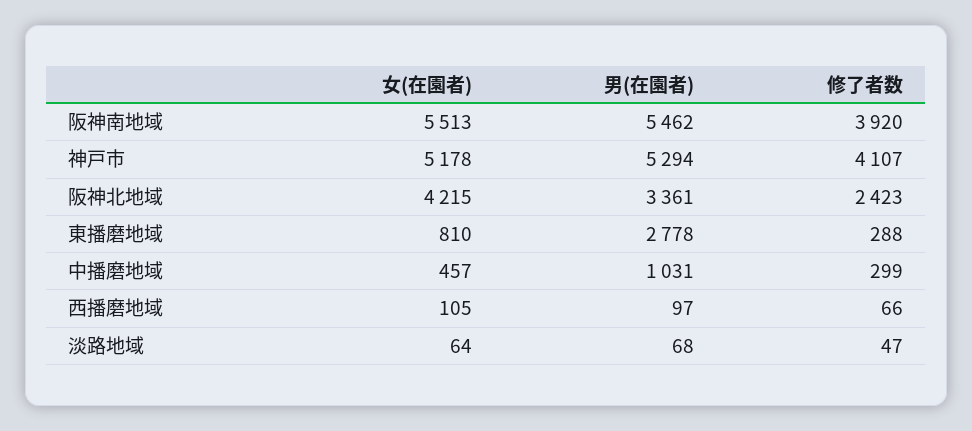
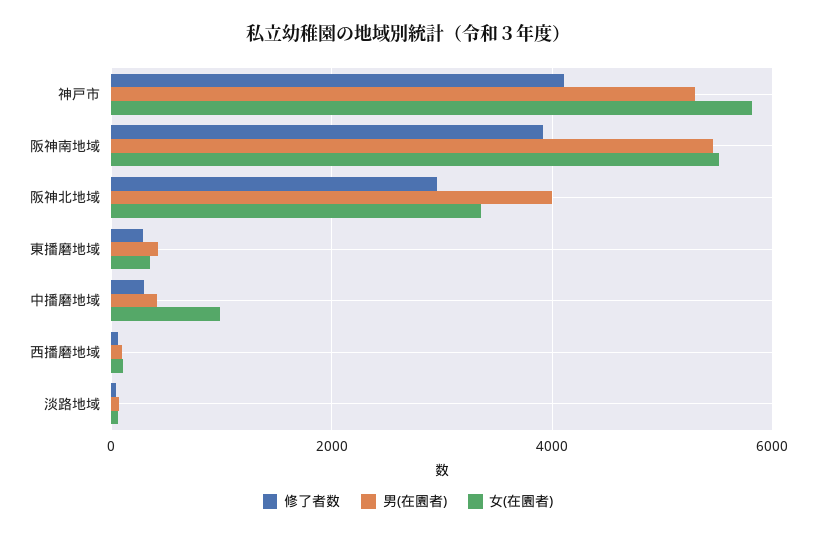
女(在園者), 神戸市: 5178 -> 5800
女(在園者), 阪神北地域: 4215 -> 3400
男(在園者), 阪神北地域: 3361 -> 4000
修了者数, 阪神北地域: 2423 -> 3000
女(在園者), 東播磨地域: 810 -> 400
男(在園者), 東播磨地域: 2778 -> 400
女(在園者), 中播磨地域: 457 -> 1000
男(在園者), 中播磨地域: 1031 -> 400

